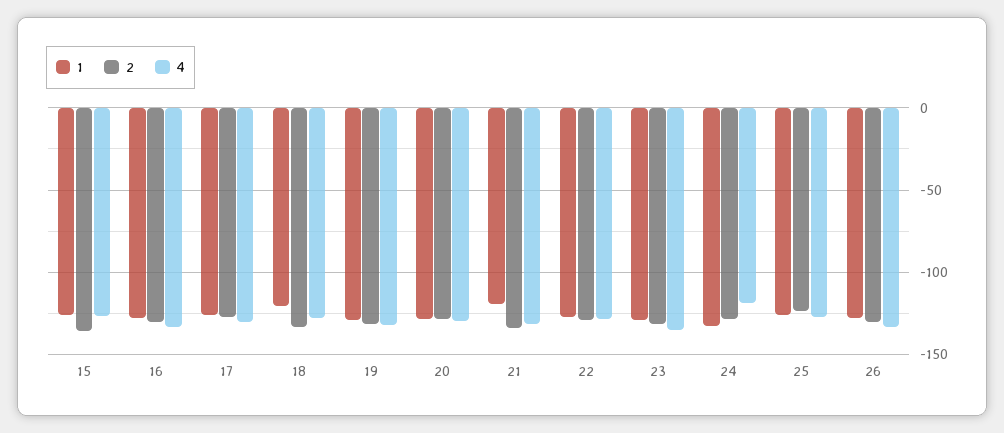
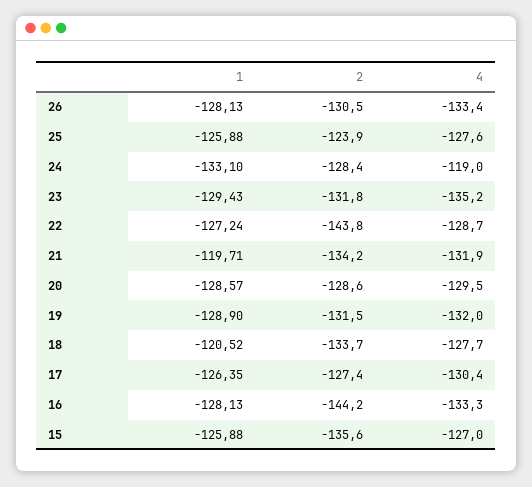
2, 16: -130 -> -144.2
2, 22: -130 -> -143.8

